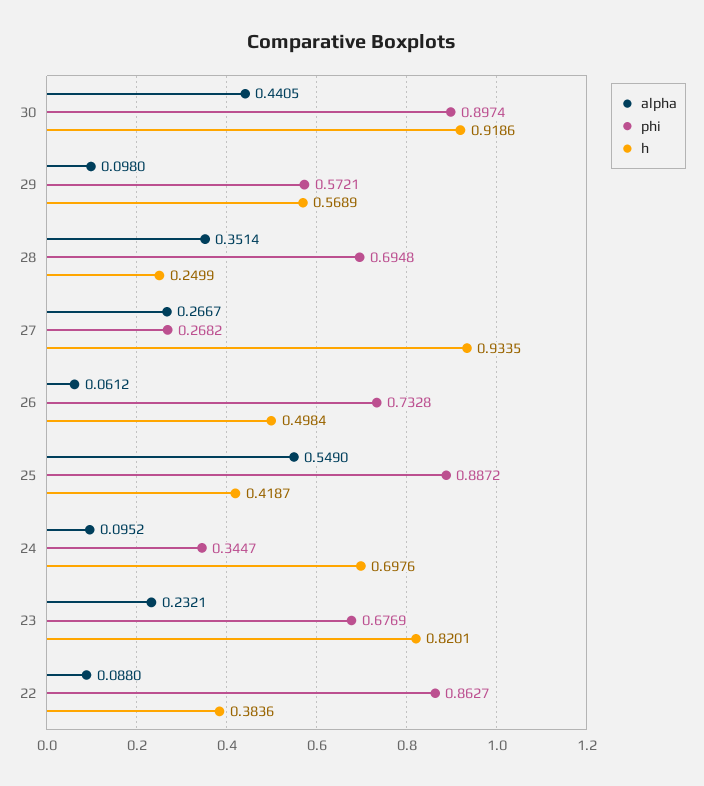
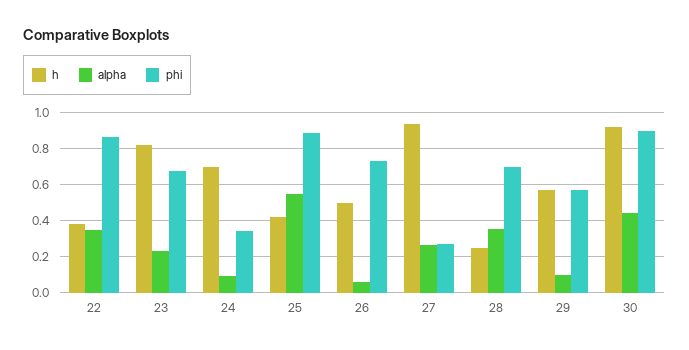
alpha, 22: 0.088 -> 0.35

